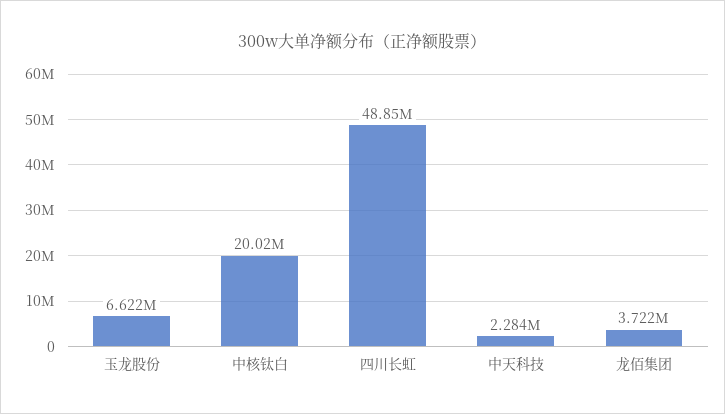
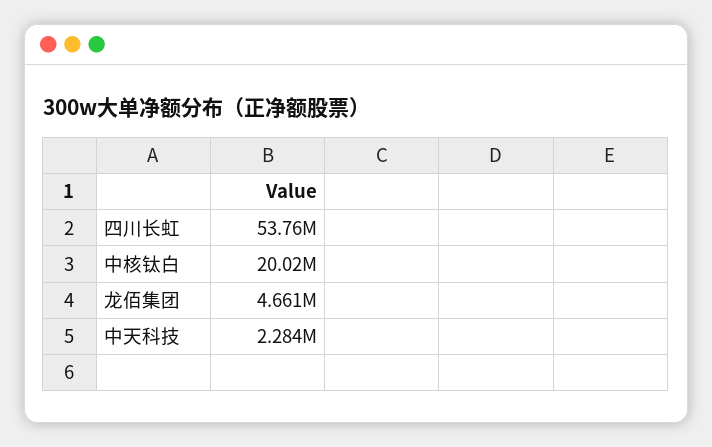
玉龙股份: 6622000 -> none
四川长虹: 48850000 -> 53760000
龙佰集团: 3722000 -> 4661000

